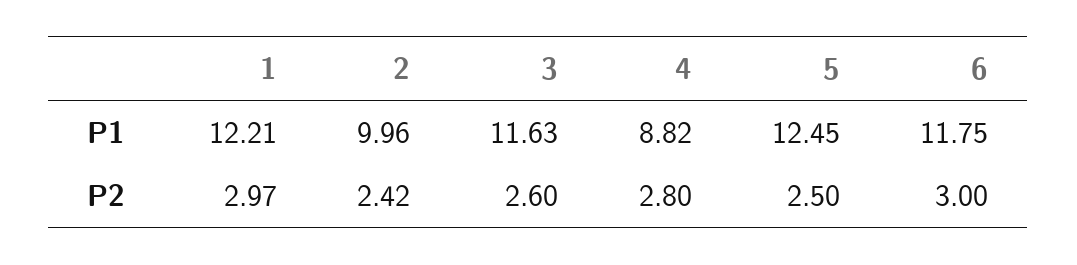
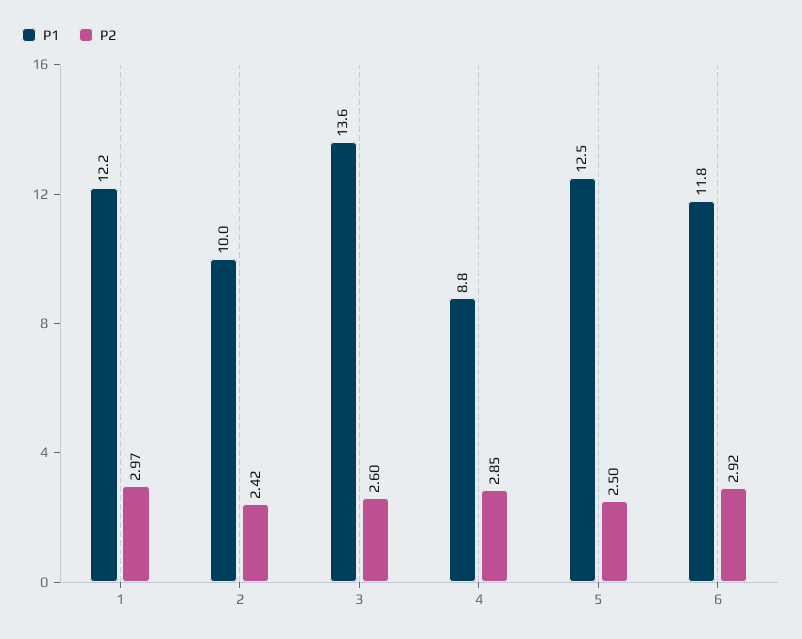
P1, 3: 11.63 -> 13.6
P2, 4: 2.8 -> 2.85
P2, 6: 3 -> 2.92

